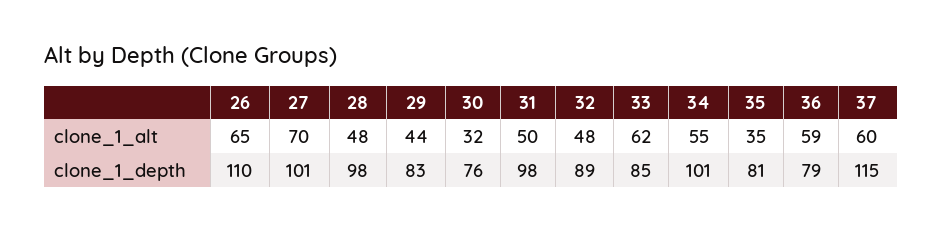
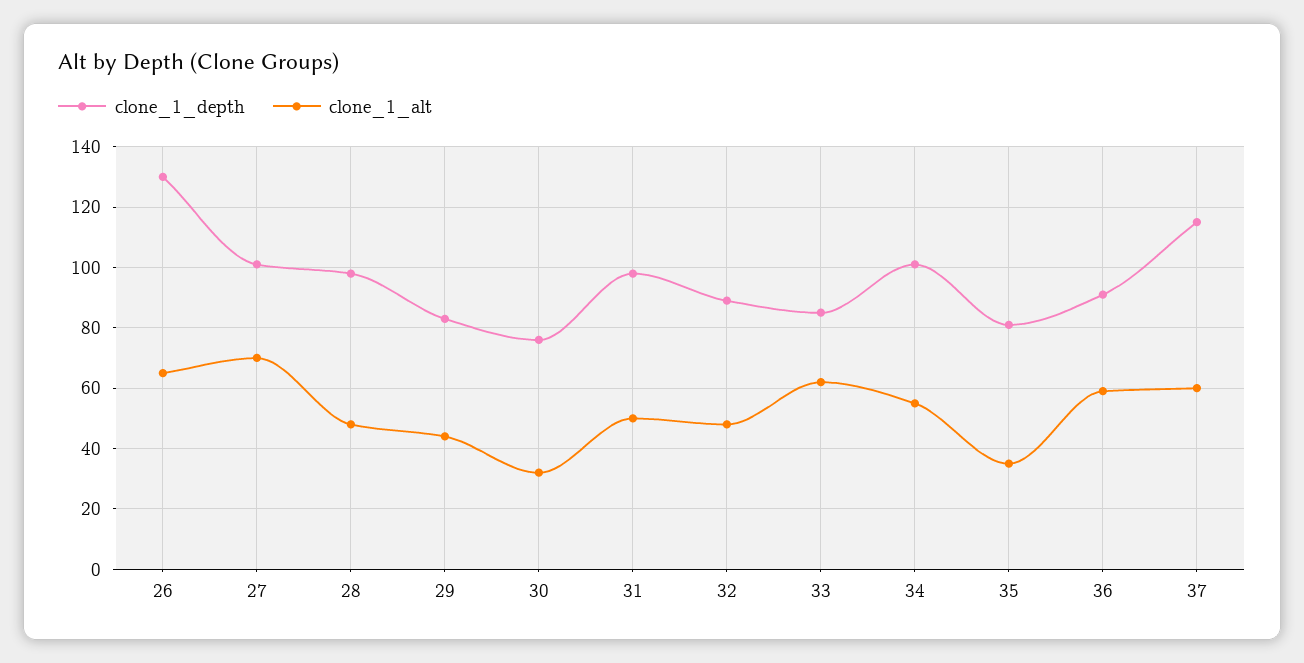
clone_1_depth, 26: 110 -> 130
clone_1_depth, 36: 79 -> 90

